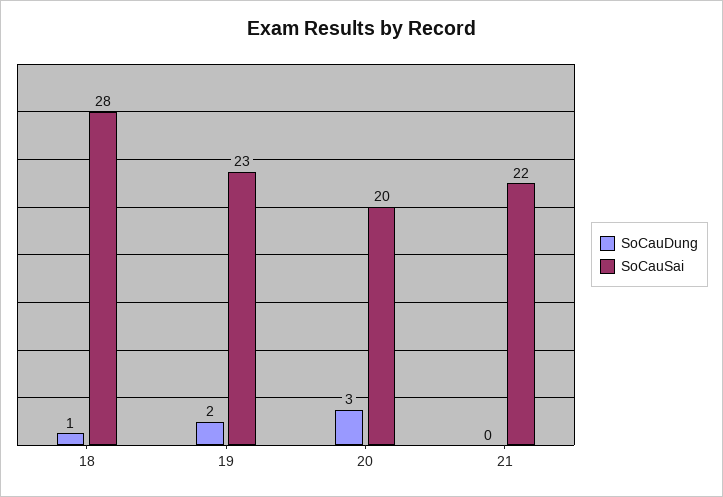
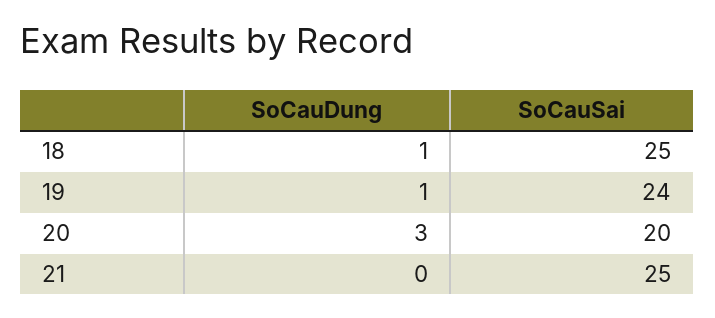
SoCauSai, 18: 28 -> 25
SoCauDung, 19: 2 -> 1
SoCauSai, 19: 23 -> 24
SoCauSai, 21: 22 -> 25

